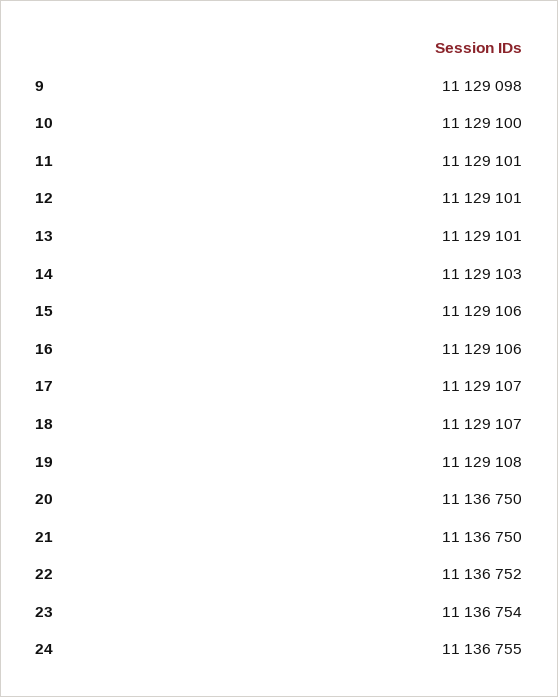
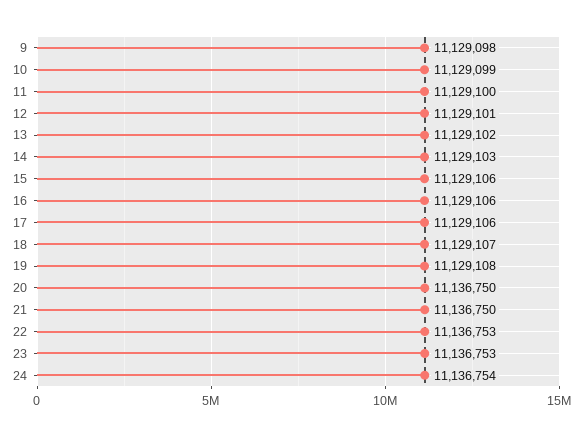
10: 11129100 -> 11129099
11: 11129101 -> 11129100
13: 11129101 -> 11129102
17: 11129107 -> 11129106
22: 11136752 -> 11136753
23: 11136754 -> 11136753
24: 11136755 -> 11136754

